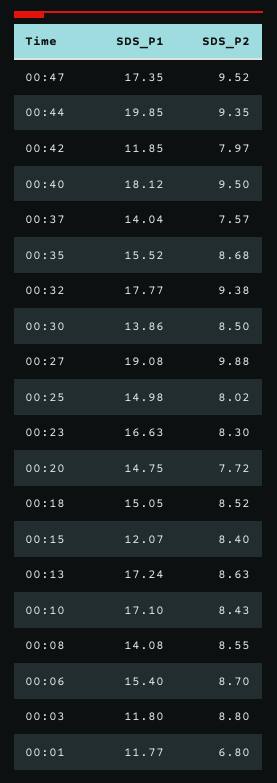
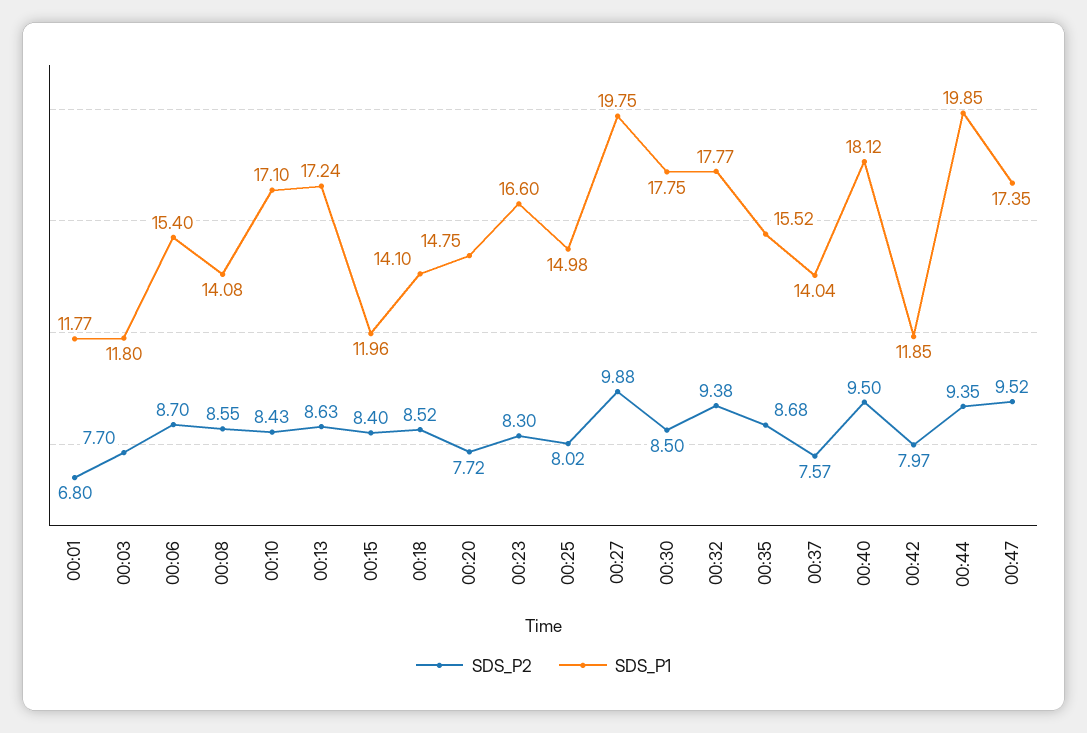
SDS_P1, 00:30: 13.86 -> 17.75
SDS_P1, 00:27: 19.08 -> 19.75
SDS_P1, 00:23: 16.63 -> 16.6
SDS_P1, 00:18: 15.05 -> 14.1
SDS_P1, 00:15: 12.07 -> 11.96
SDS_P2, 00:03: 8.8 -> 7.7

